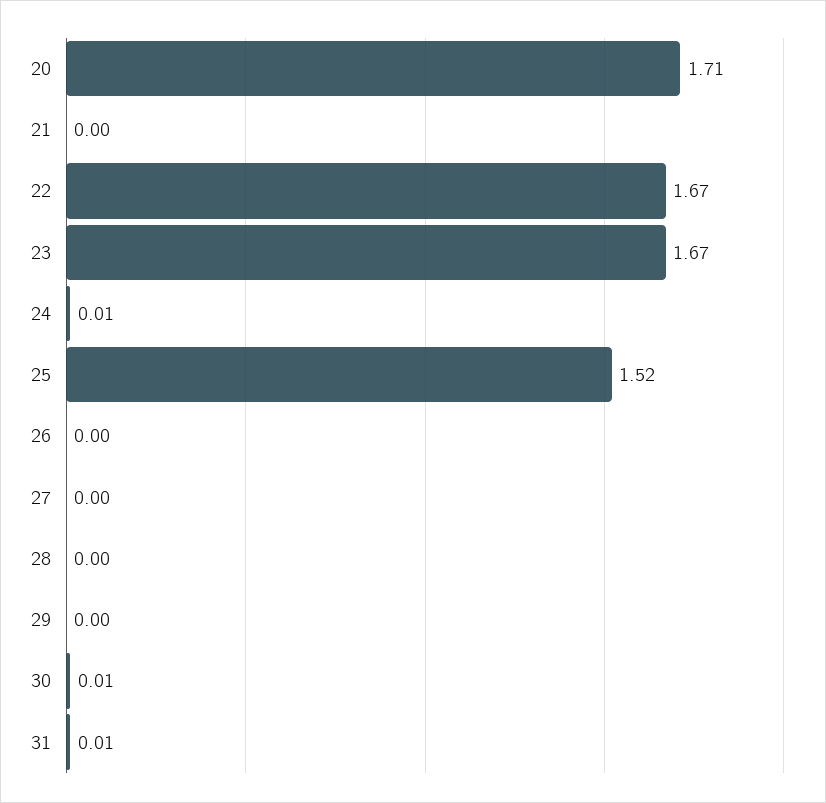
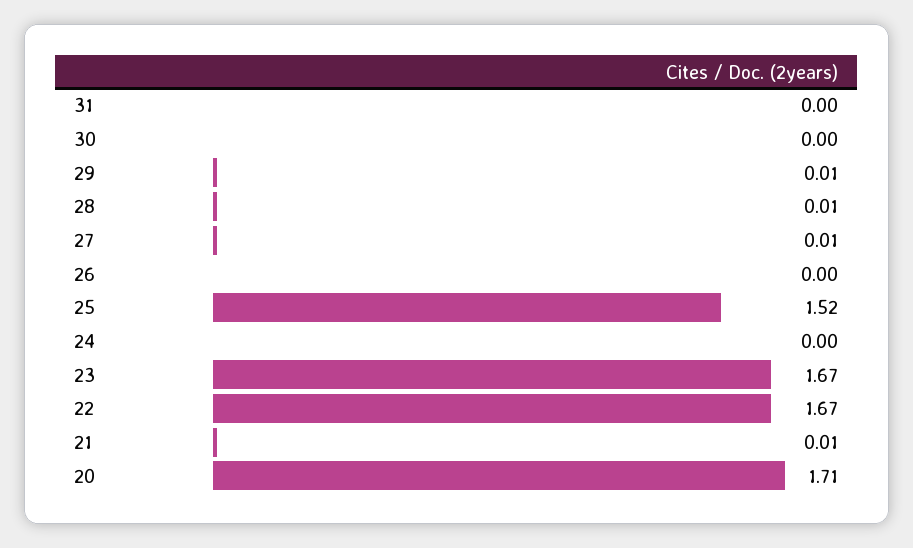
21: 0 -> 0.01
24: 0.01 -> 0
27: 0 -> 0.01
28: 0 -> 0.01
29: 0 -> 0.01
30: 0.01 -> 0
31: 0.01 -> 0

